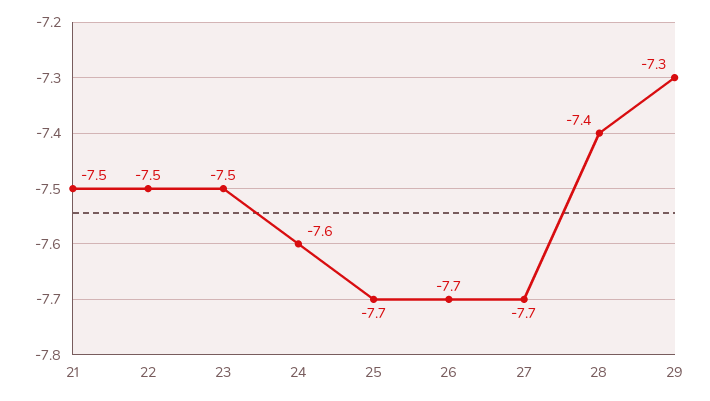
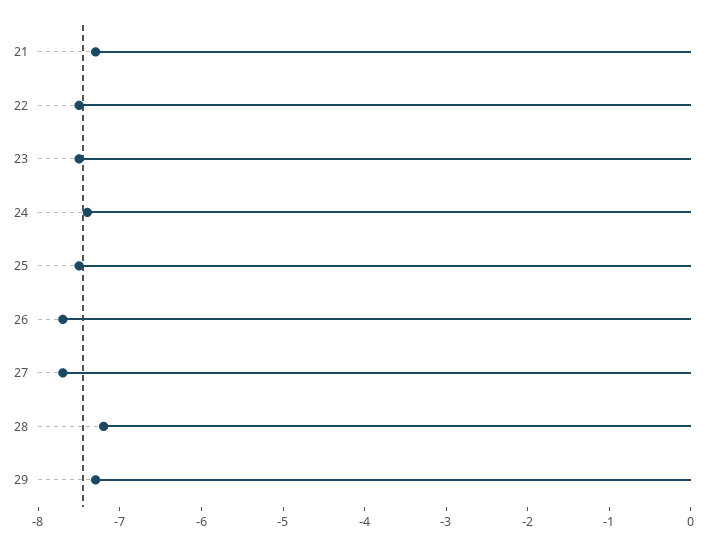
21: -7.5 -> -7.3
24: -7.6 -> -7.4
25: -7.7 -> -7.5
28: -7.4 -> -7.2

